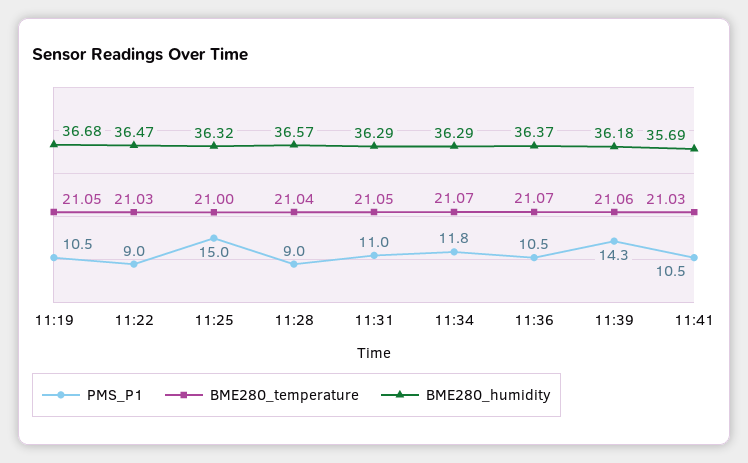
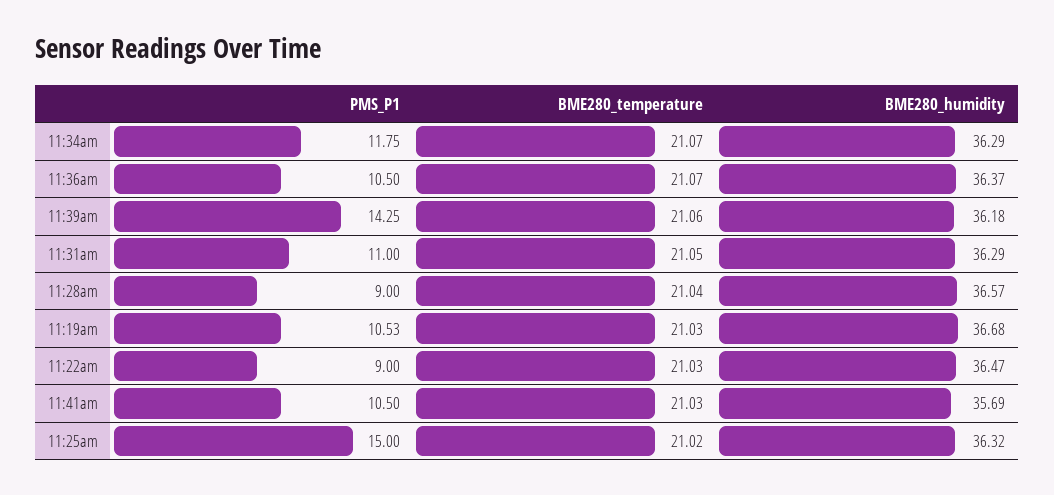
BME280_temperature, 11:19: 21.05 -> 21.03
BME280_temperature, 11:25: 21 -> 21.02

